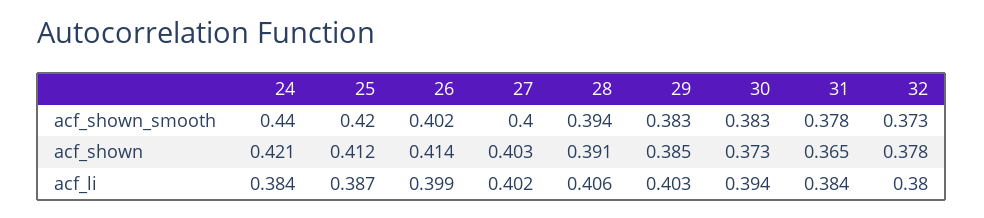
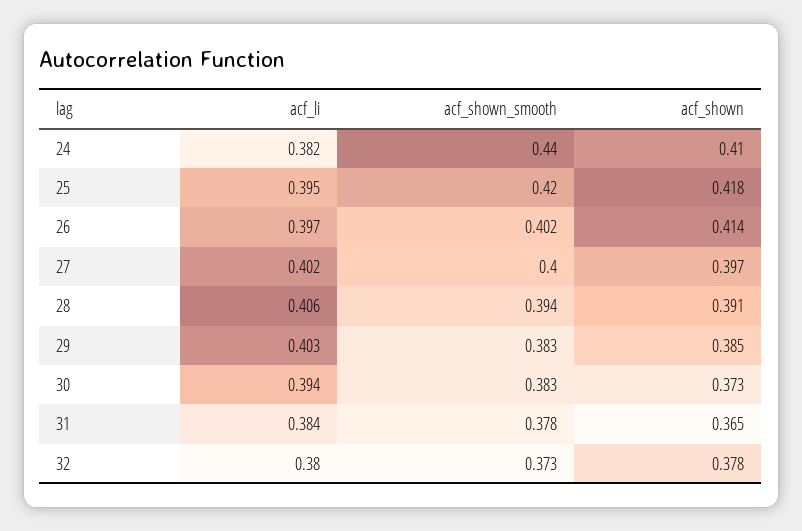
24, acf_shown: 0.421 -> 0.41
25, acf_shown: 0.412 -> 0.418
27, acf_shown: 0.403 -> 0.397
24, acf_li: 0.384 -> 0.382
25, acf_li: 0.387 -> 0.395
26, acf_li: 0.399 -> 0.397

